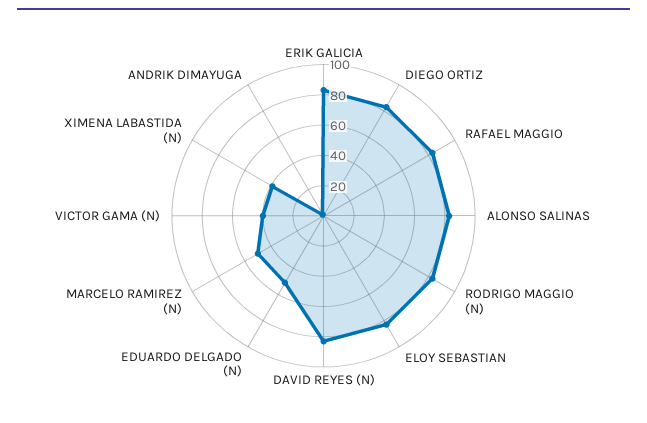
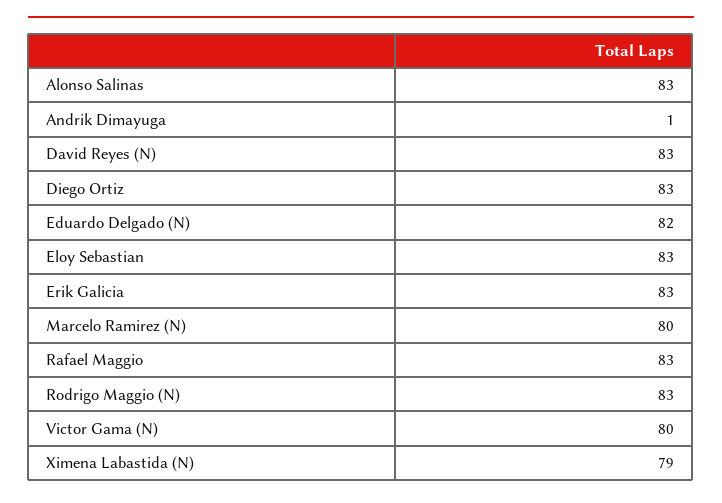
EDUARDO DELGADO (N): 50 -> 82
MARCELO RAMIREZ (N): 50 -> 80
VICTOR GAMA (N): 40 -> 80
XIMENA LABASTIDA (N): 40 -> 79

